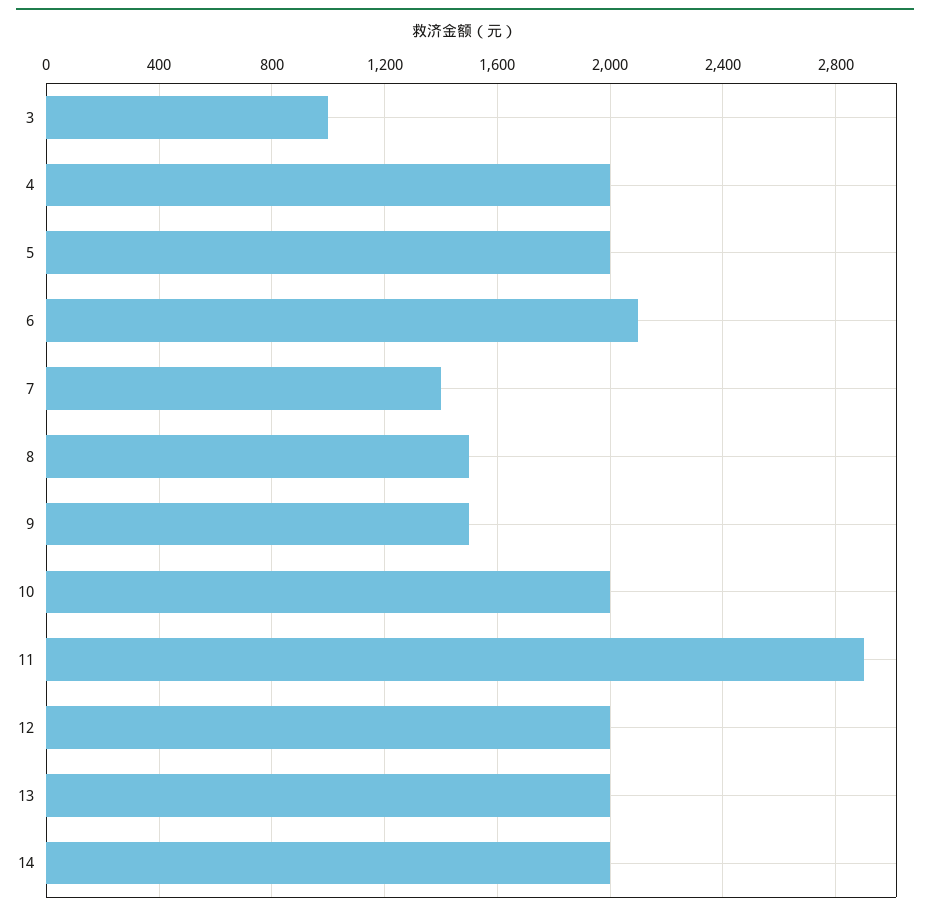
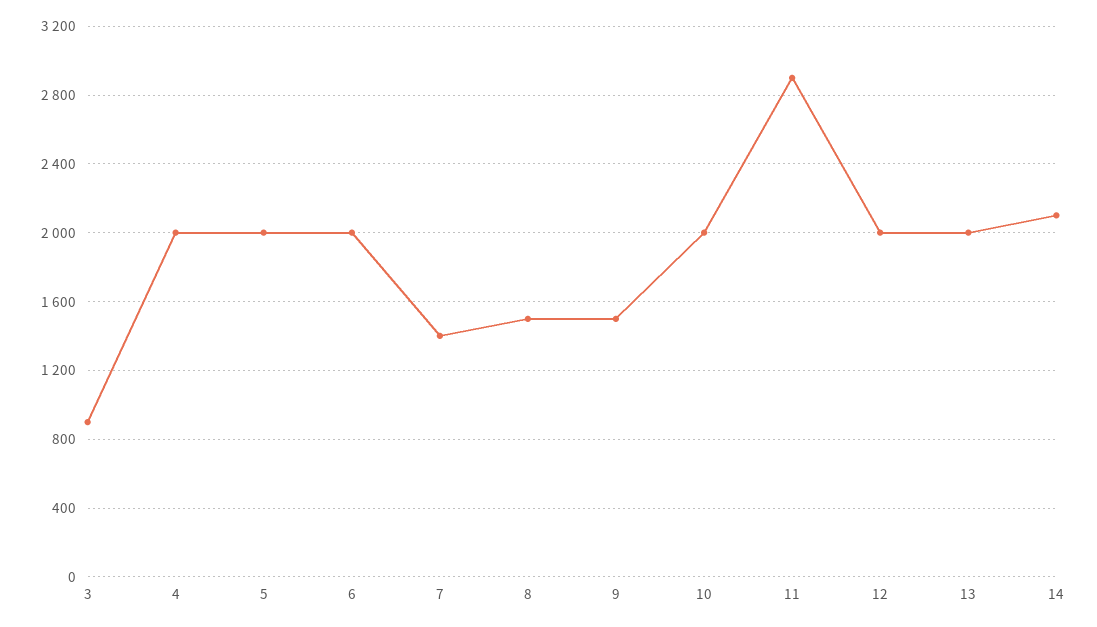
3: 1000 -> 900
6: 2100 -> 2000
14: 2000 -> 2100

